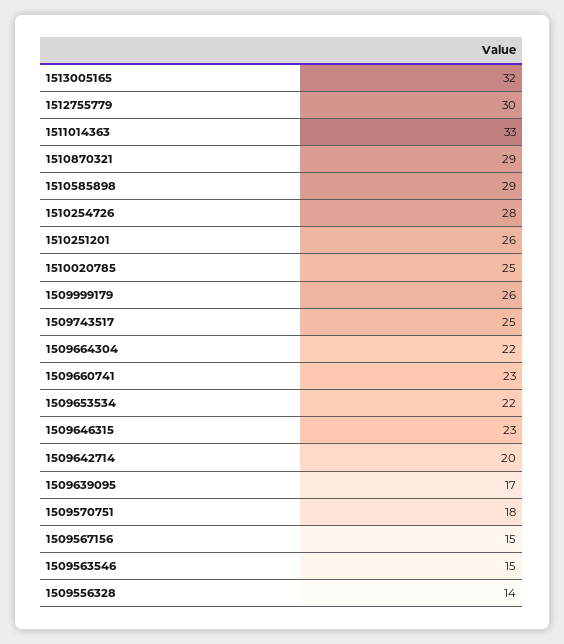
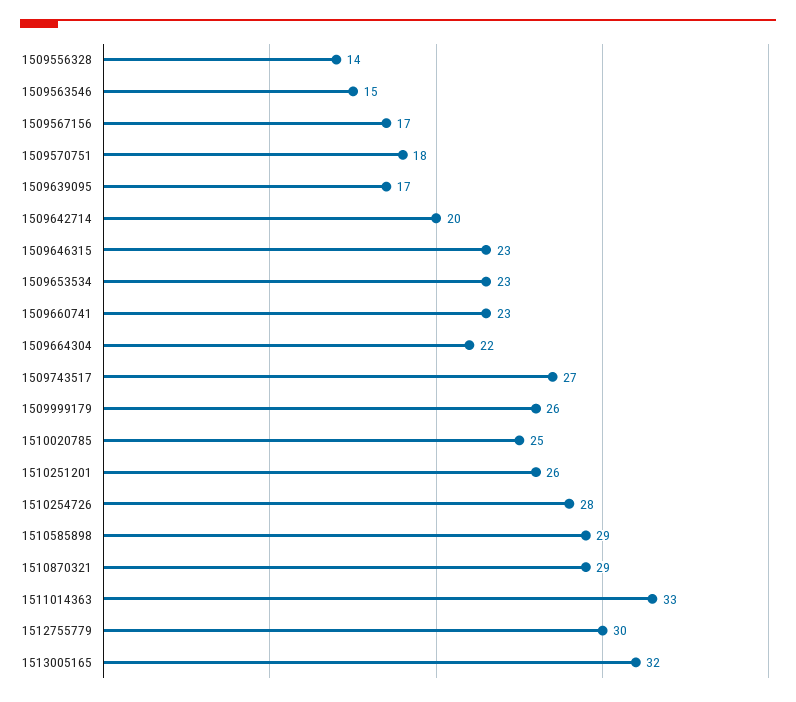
1509743517: 25 -> 27
1509653534: 22 -> 23
1509567156: 15 -> 17

